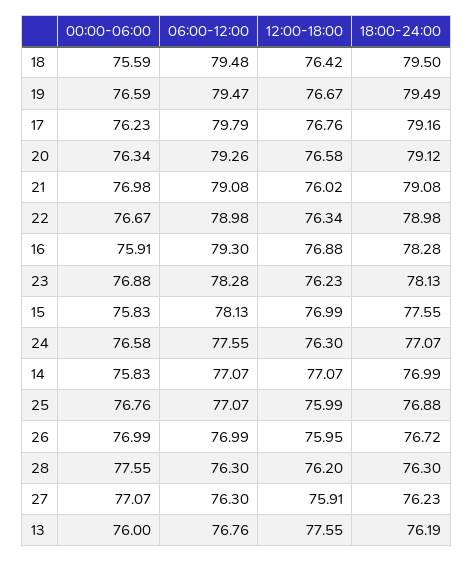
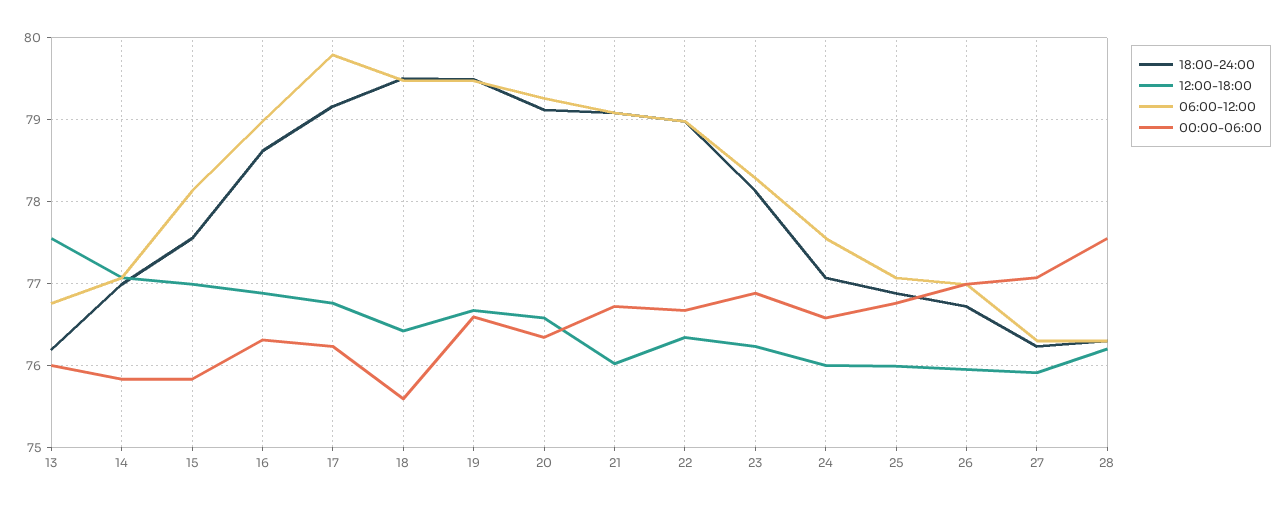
00:00-06:00, 21: 76.98 -> 76.7
00:00-06:00, 16: 75.91 -> 76.3
06:00-12:00, 16: 79.3 -> 79
18:00-24:00, 16: 78.28 -> 78.6
12:00-18:00, 24: 76.3 -> 76

